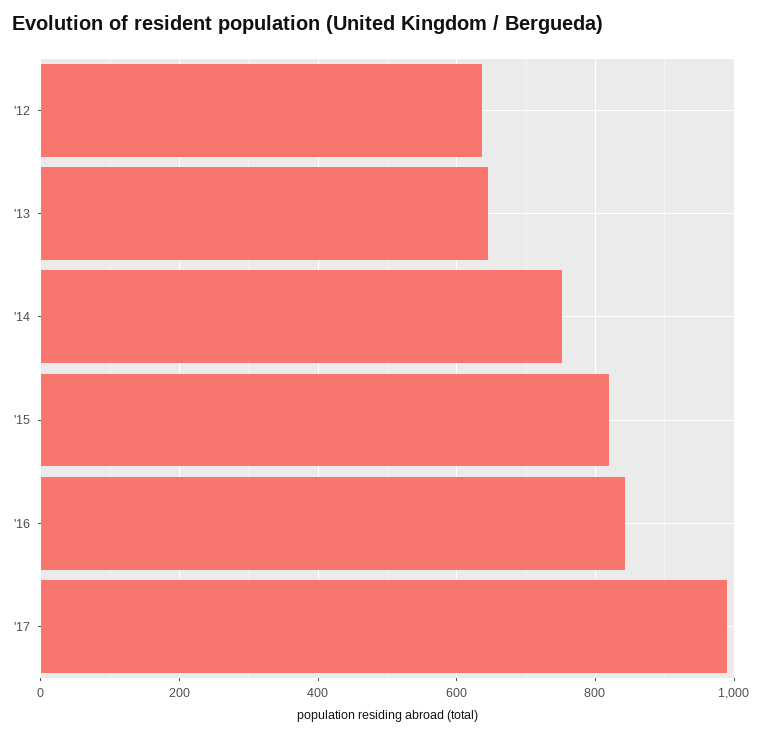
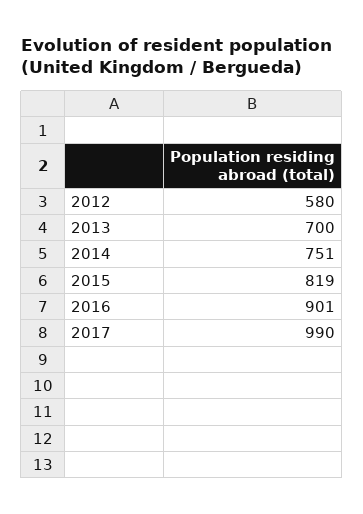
'12: 640 -> 580
'13: 640 -> 700
'16: 840 -> 901

